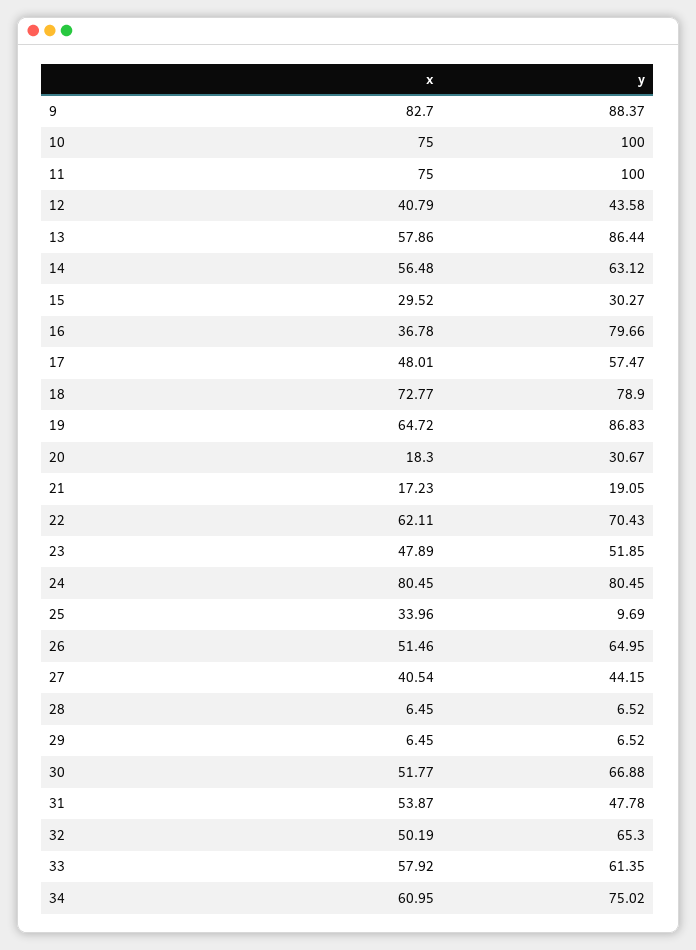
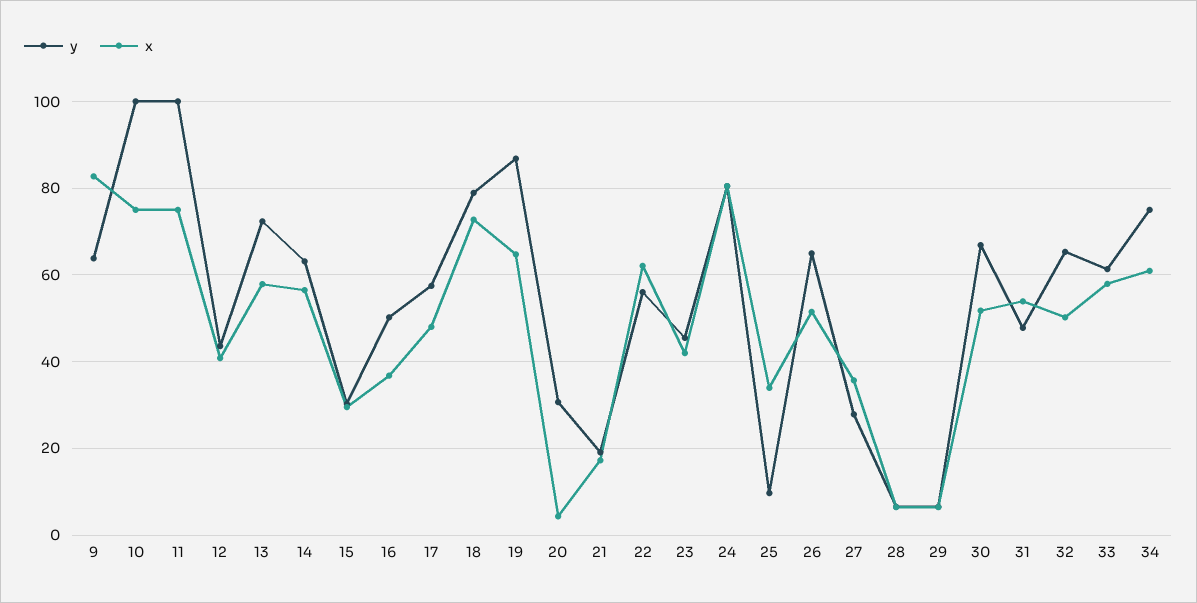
y, 9: 88.37 -> 64
y, 13: 86.44 -> 72
y, 16: 79.66 -> 50
x, 20: 18.3 -> 4
y, 22: 70.43 -> 56
x, 23: 47.89 -> 42
y, 23: 51.85 -> 46
x, 27: 40.54 -> 36
y, 27: 44.15 -> 28

